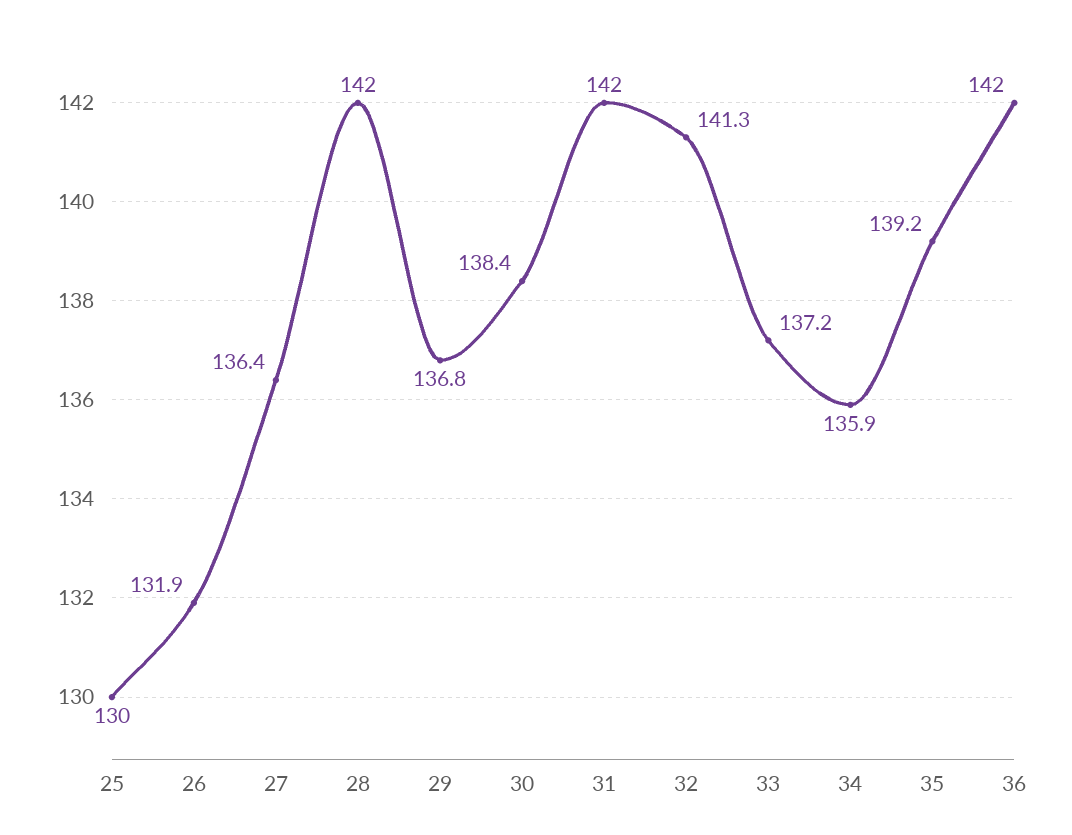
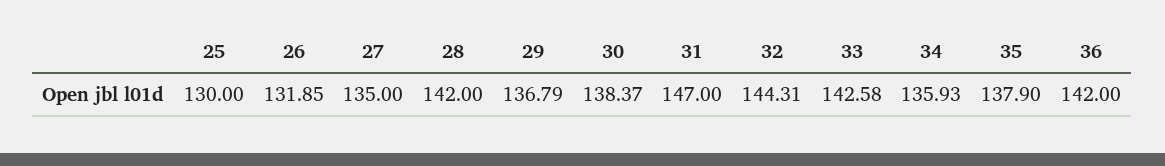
27: 136.4 -> 135
31: 142 -> 147
32: 141.3 -> 144.31
33: 137.2 -> 142.58
35: 139.2 -> 137.9

